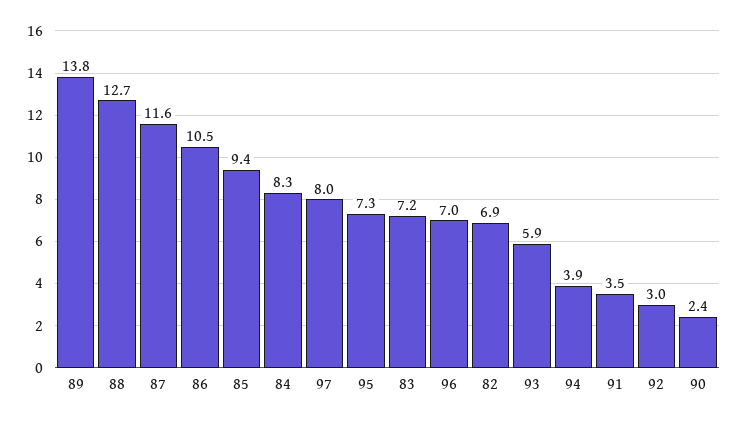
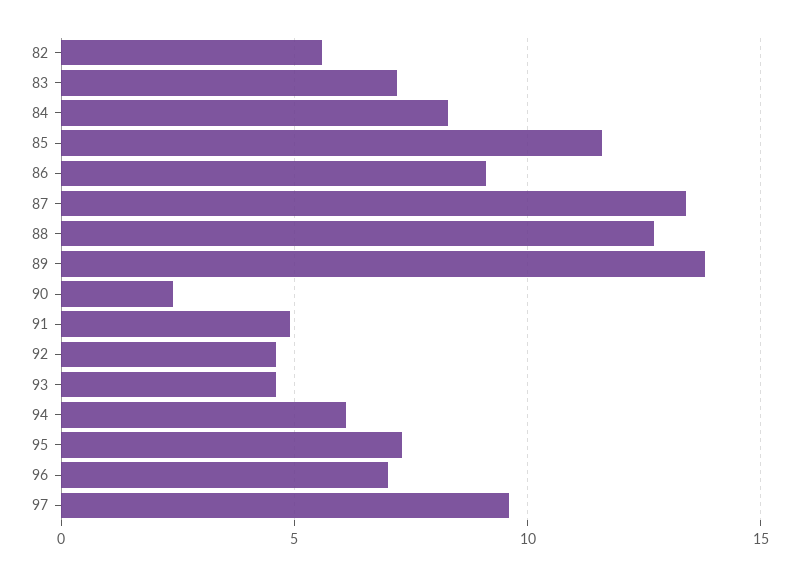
87: 11.6 -> 13.5
86: 10.5 -> 9
85: 9.4 -> 11.5
97: 8 -> 9.5
82: 6.9 -> 5.5
93: 5.9 -> 4.5
94: 3.9 -> 6
91: 3.5 -> 5
92: 3 -> 4.5

